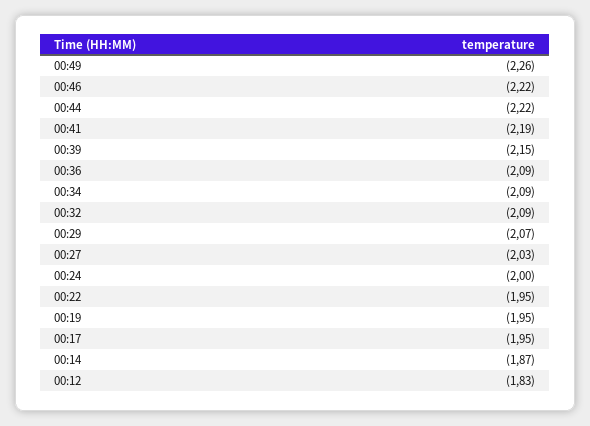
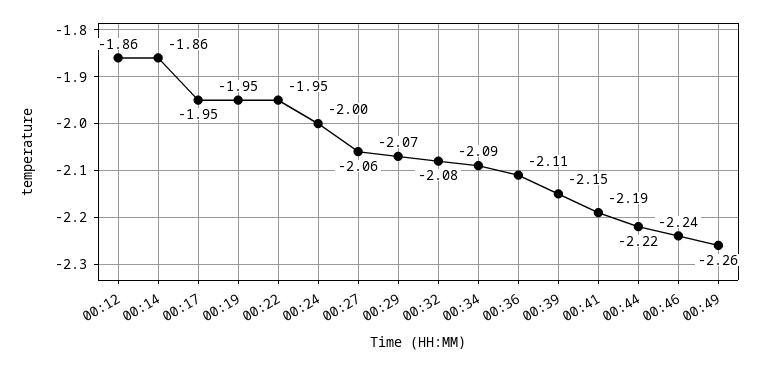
00:46: -2.22 -> -2.24
00:36: -2.09 -> -2.11
00:32: -2.09 -> -2.08
00:27: -2.03 -> -2.06
00:14: -1.87 -> -1.86
00:12: -1.83 -> -1.86

